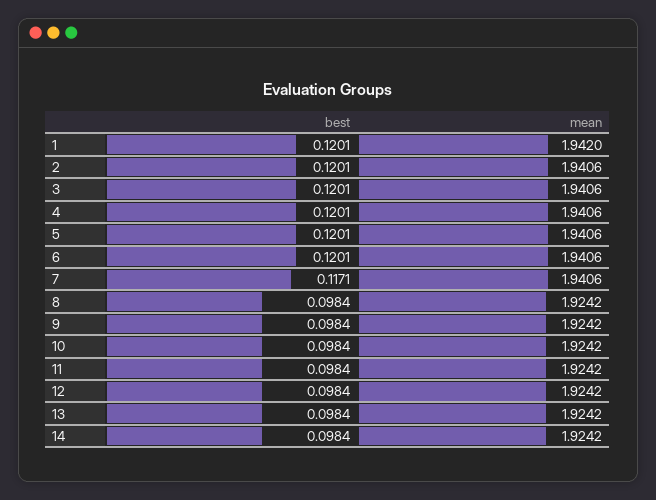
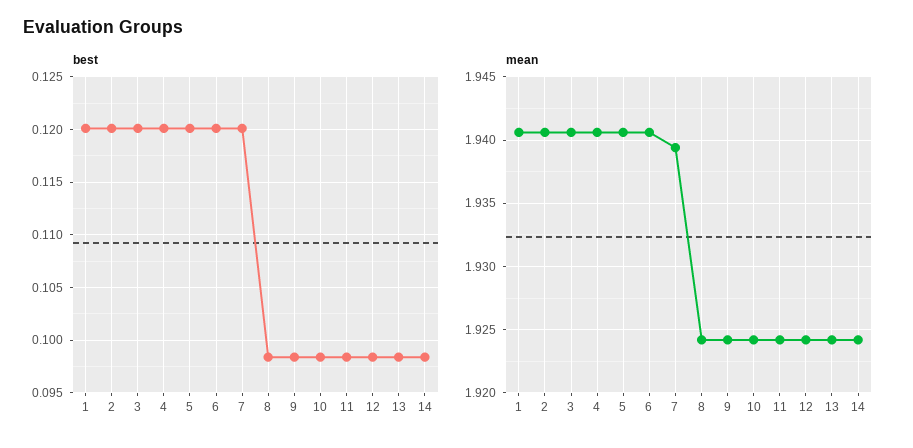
mean, 1: 1.942 -> 1.9405
best, 7: 0.1171 -> 0.12
mean, 7: 1.9406 -> 1.9395

